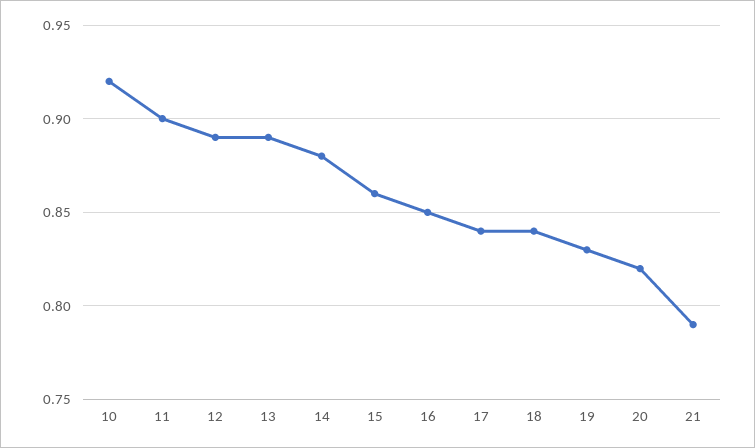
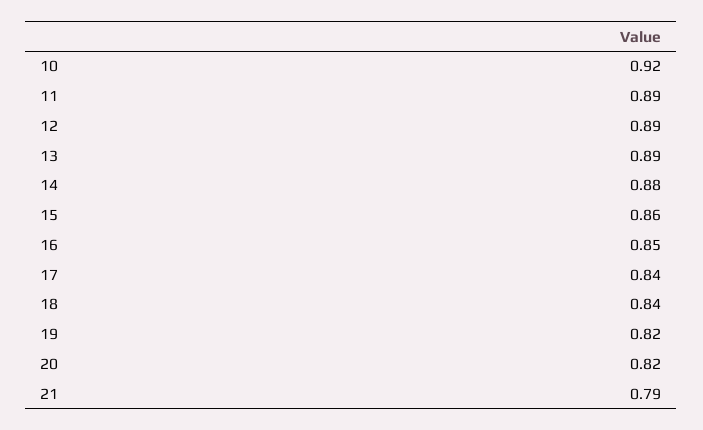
11: 0.9 -> 0.89
19: 0.83 -> 0.82

